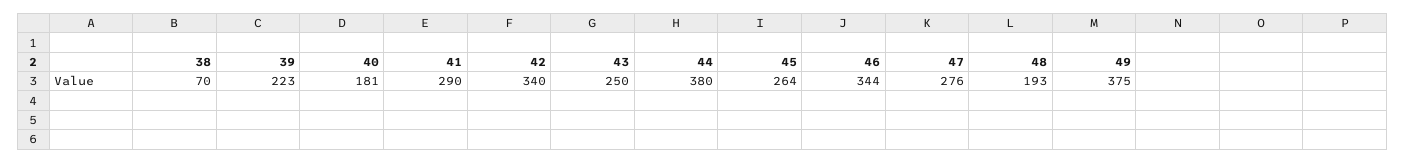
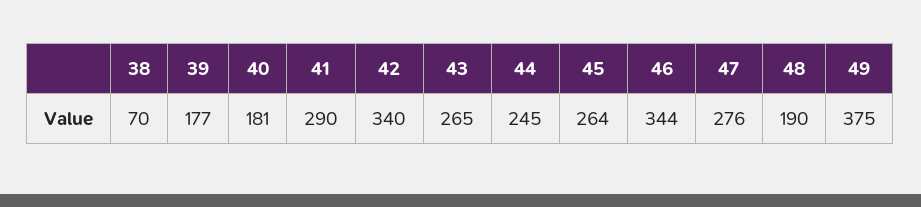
39: 223 -> 177
43: 250 -> 265
44: 380 -> 245
48: 193 -> 190

